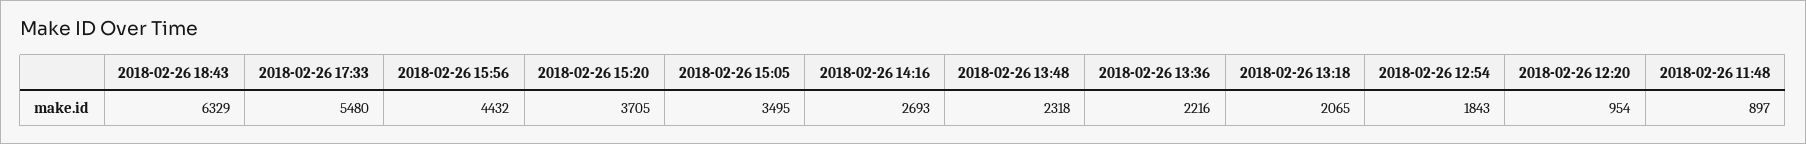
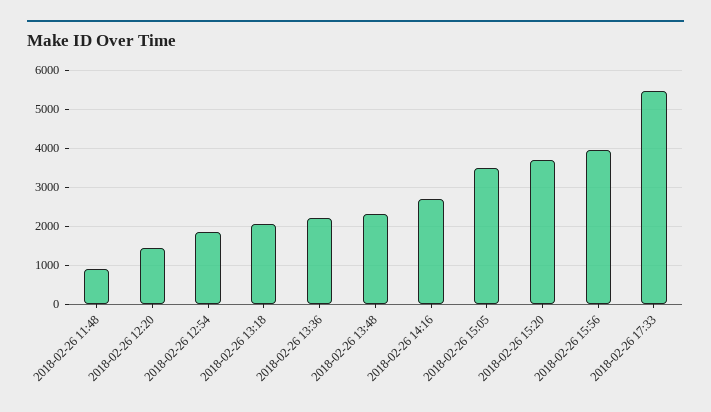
2018-02-26 18:43: 6329 -> none
2018-02-26 15:56: 4432 -> 4000
2018-02-26 12:20: 954 -> 1400

